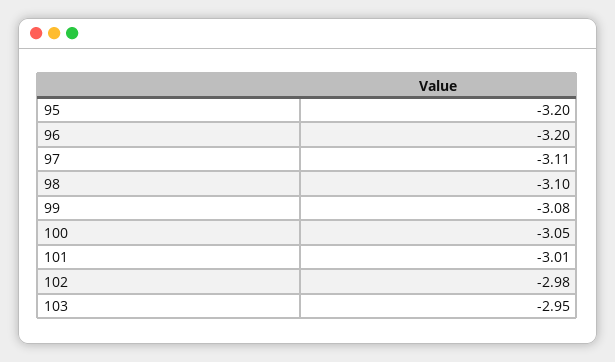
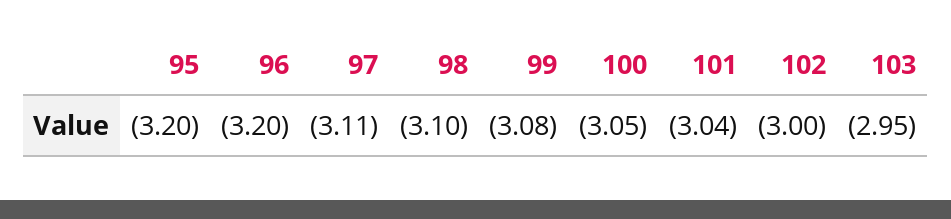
101: -3.01 -> -3.04
102: -2.98 -> -3

